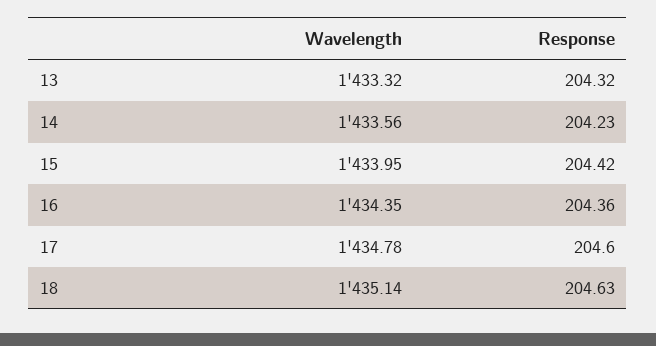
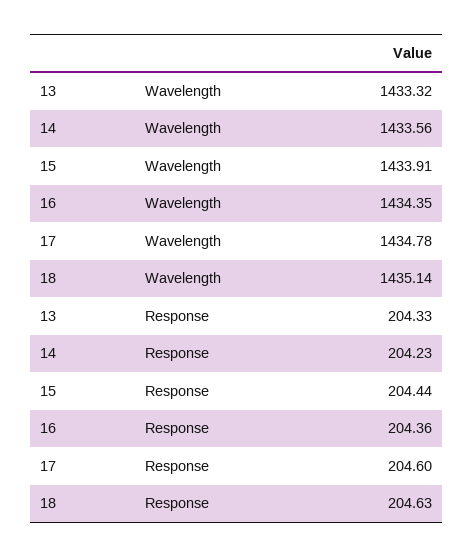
Response, 13: 204.32 -> 204.33
Wavelength, 15: 1433.95 -> 1433.91
Response, 15: 204.42 -> 204.44

